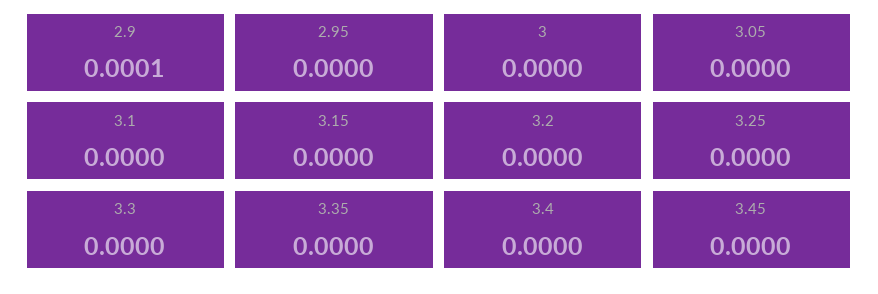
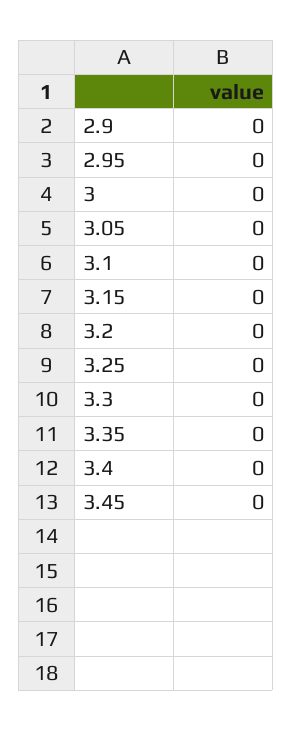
2.9: 0.0001 -> 0

